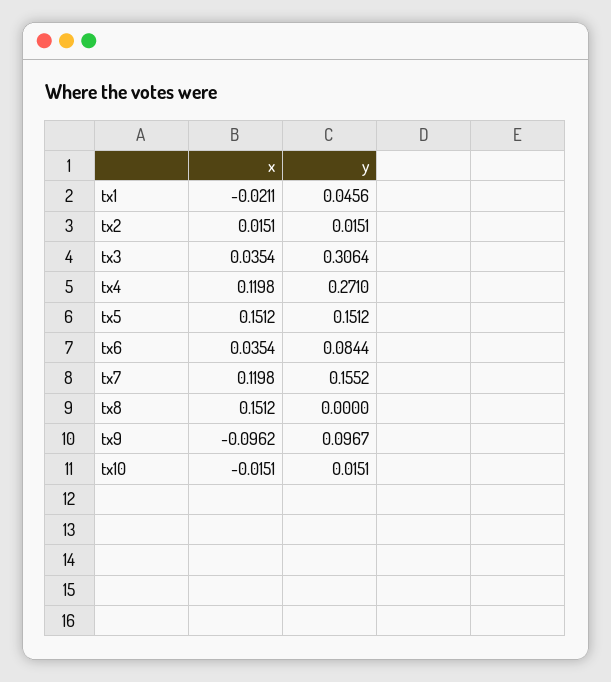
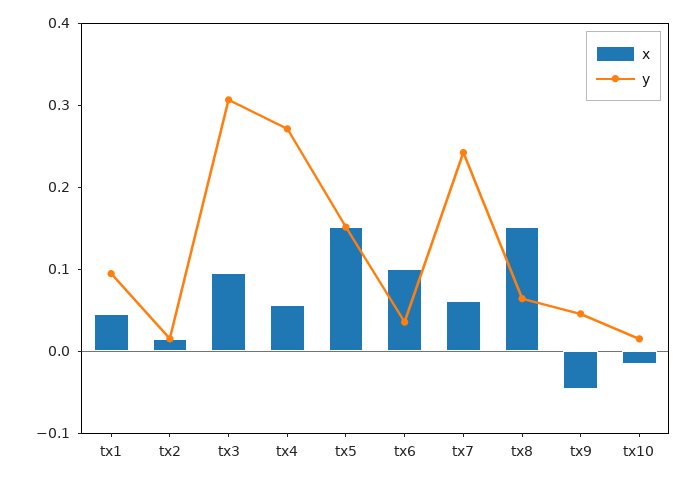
x, tx1: -0.0211 -> 0.04
y, tx1: 0.0456 -> 0.1
x, tx3: 0.0354 -> 0.1
x, tx4: 0.1198 -> 0.06
x, tx6: 0.0354 -> 0.1
y, tx6: 0.0844 -> 0.04
x, tx7: 0.1198 -> 0.06
y, tx7: 0.1552 -> 0.24
y, tx8: 0 -> 0.06
x, tx9: -0.0962 -> -0.04
y, tx9: 0.0967 -> 0.04

